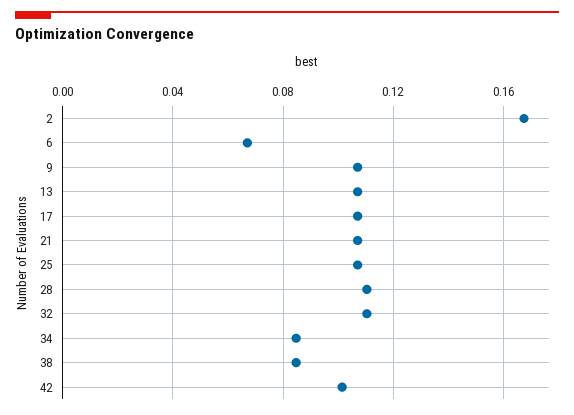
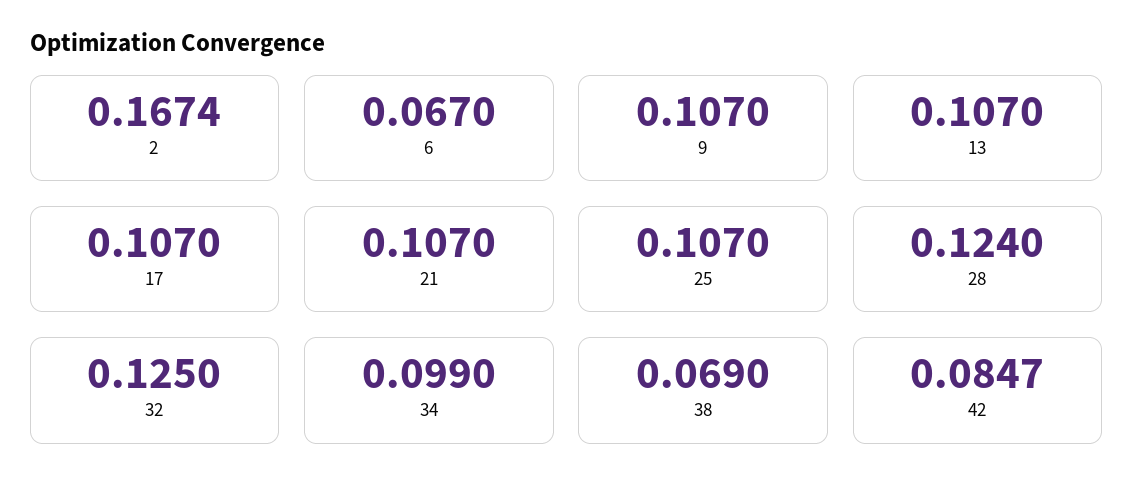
28: 0.11 -> 0.124
32: 0.11 -> 0.125
34: 0.085 -> 0.099
38: 0.085 -> 0.069
42: 0.1 -> 0.0847

